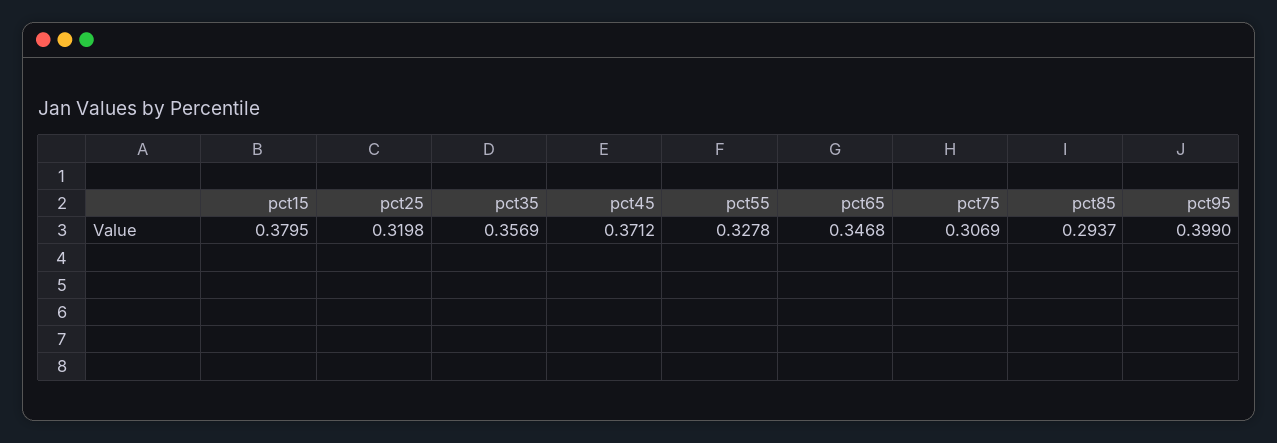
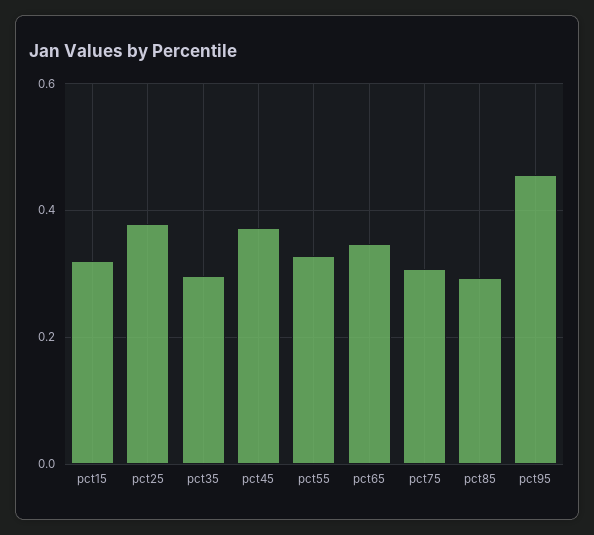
pct15: 0.3795 -> 0.32
pct25: 0.3198 -> 0.38
pct35: 0.3569 -> 0.3
pct95: 0.399 -> 0.46

